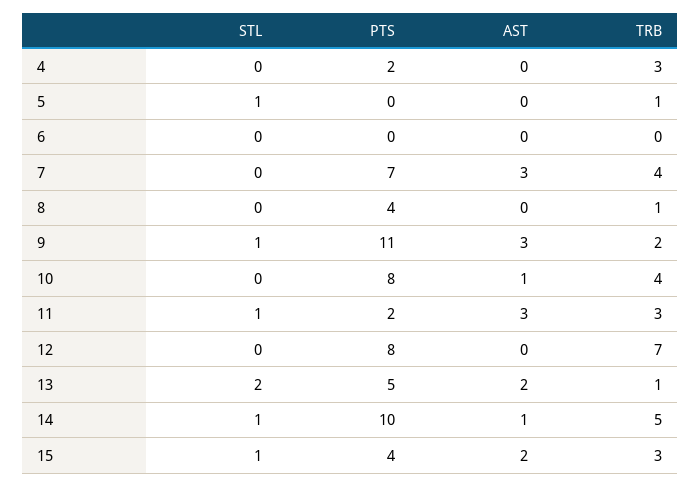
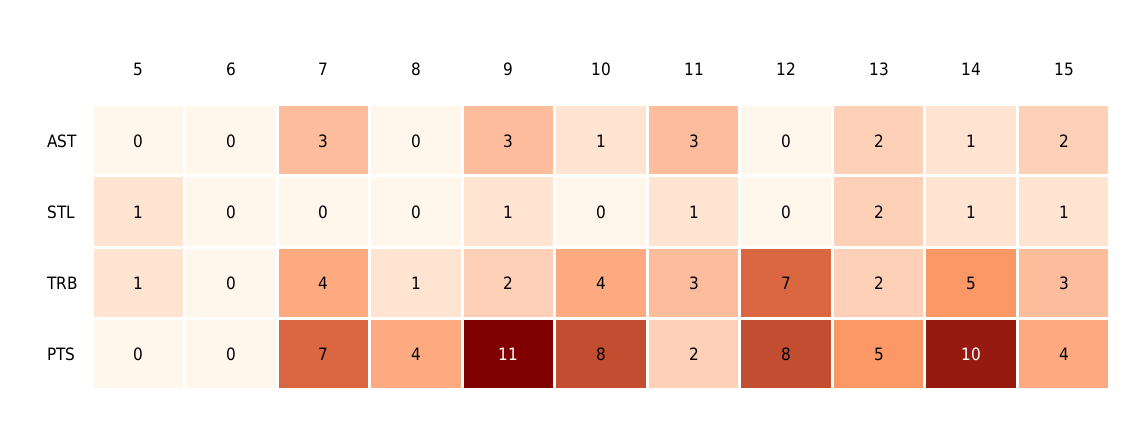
STL, 4: 0 -> none
PTS, 4: 2 -> none
AST, 4: 0 -> none
TRB, 4: 3 -> none
TRB, 13: 1 -> 2

